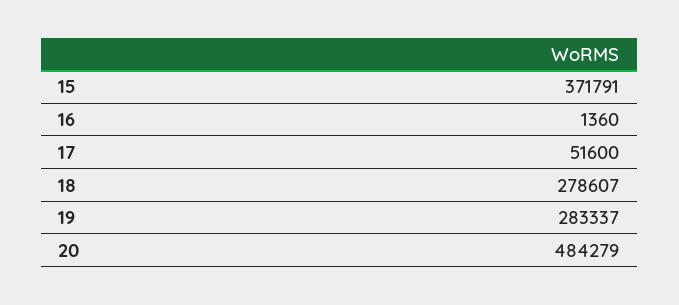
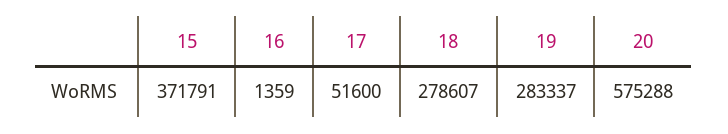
16: 1360 -> 1359
20: 484279 -> 575288

